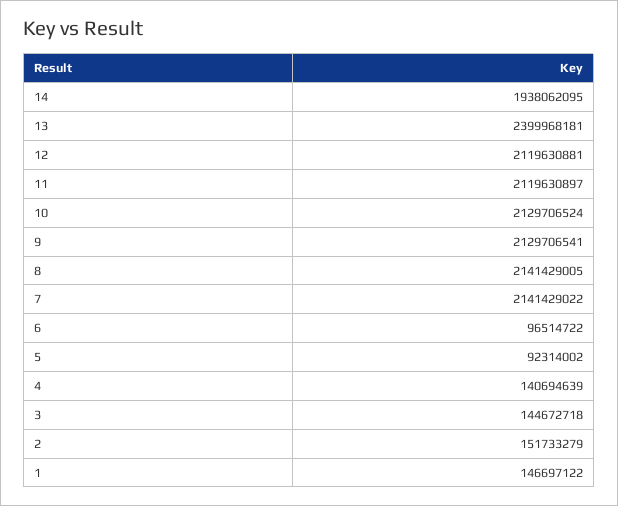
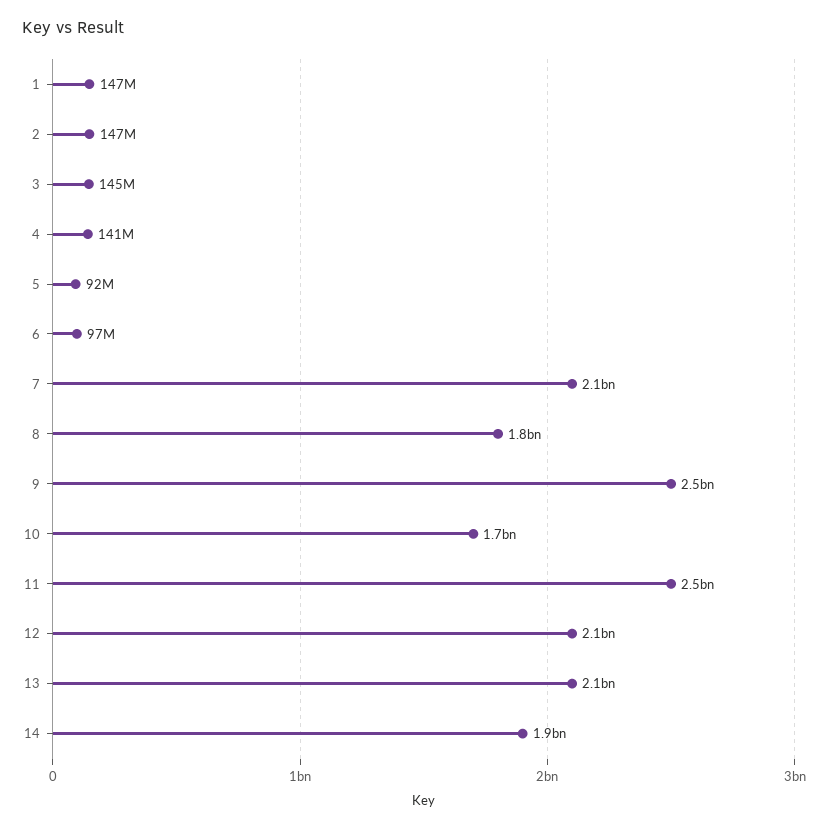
13: 2399968181 -> 2100000000
11: 2119630897 -> 2500000000
10: 2129706524 -> 1700000000
9: 2129706541 -> 2500000000
8: 2141429005 -> 1800000000
2: 151733279 -> 147000000

